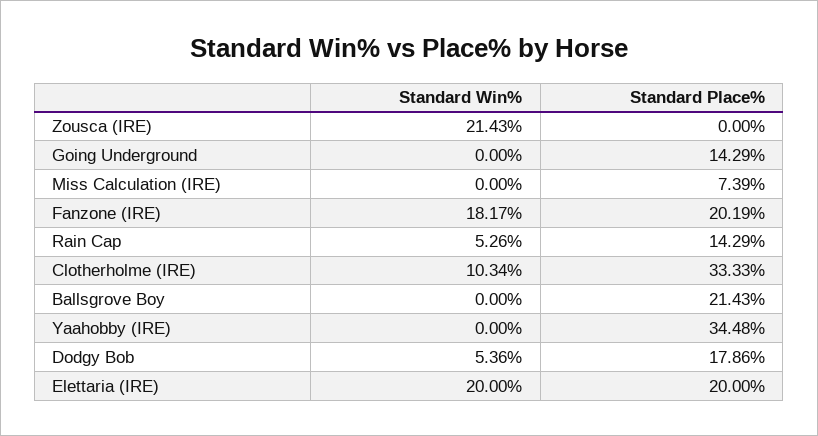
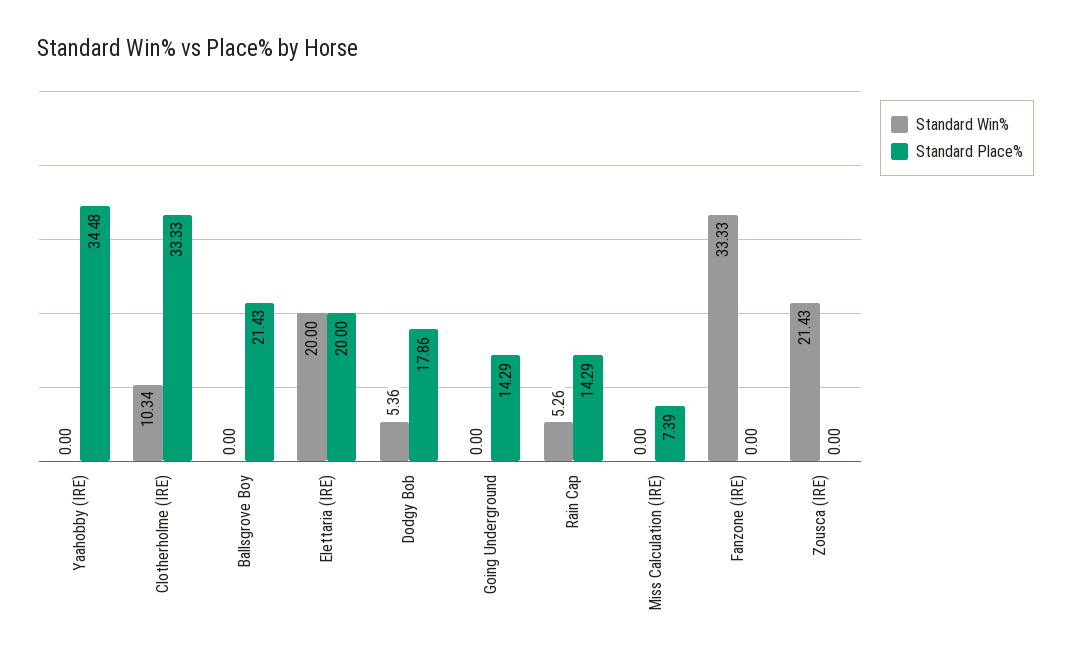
Standard Win%, Fanzone (IRE): 18.17 -> 33.33
Standard Place%, Fanzone (IRE): 20.19 -> 0

